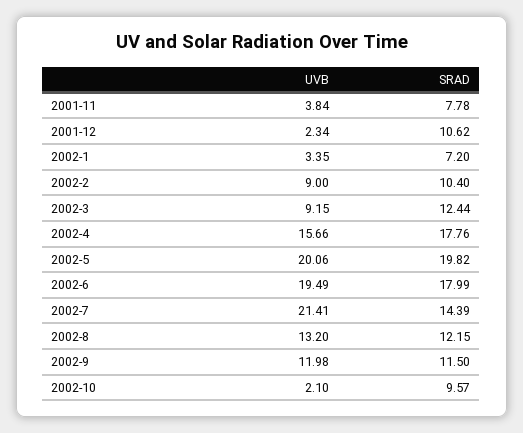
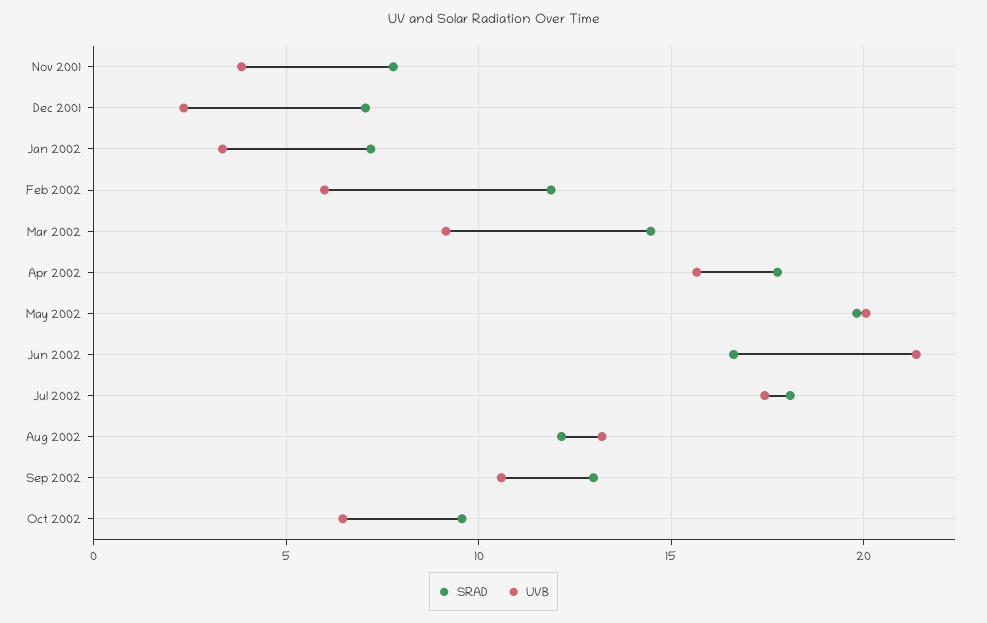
SRAD, 2001-12: 10.62 -> 7
UVB, 2002-2: 9 -> 6
SRAD, 2002-2: 10.4 -> 12
SRAD, 2002-3: 12.44 -> 14.5
UVB, 2002-6: 19.49 -> 21.5
SRAD, 2002-6: 17.99 -> 16.5
UVB, 2002-7: 21.41 -> 17.5
SRAD, 2002-7: 14.39 -> 18
UVB, 2002-9: 11.98 -> 10.5
SRAD, 2002-9: 11.5 -> 13
UVB, 2002-10: 2.1 -> 6.5

